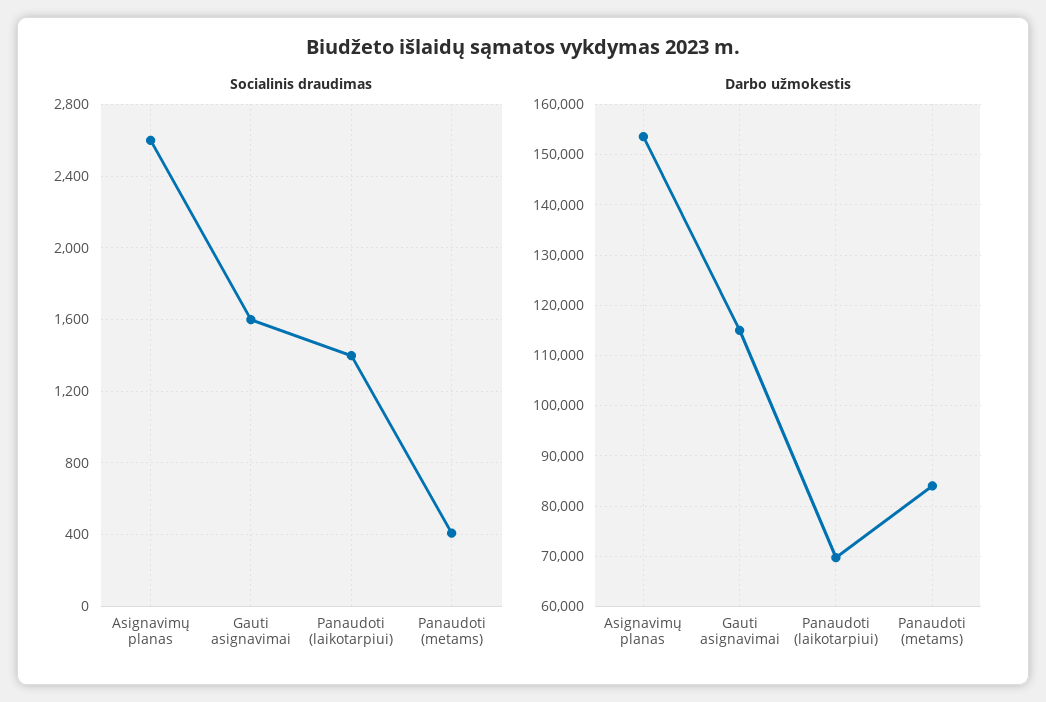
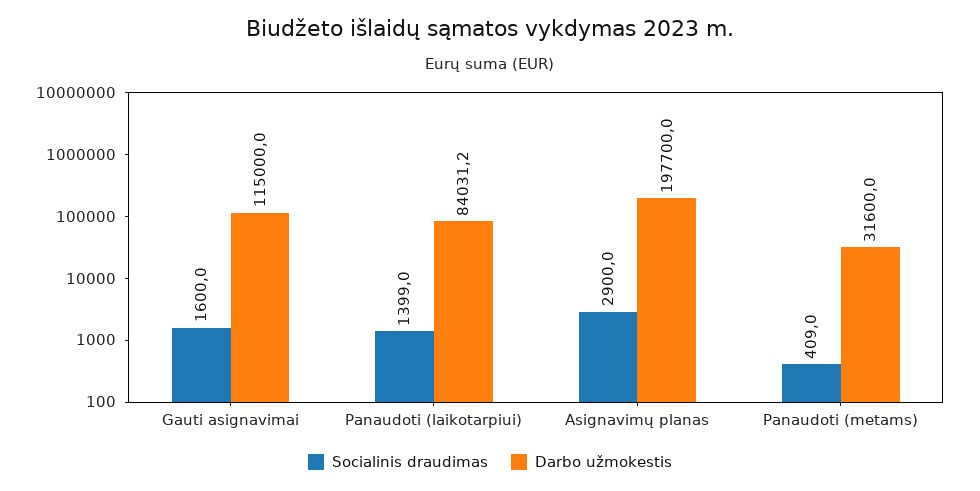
Socialinis draudimas, Asignavimų planas: 2600 -> 2900
Darbo užmokestis, Asignavimų planas: 154000 -> 197700
Darbo užmokestis, Panaudoti (laikotarpiui): 70000 -> 84031.2
Darbo užmokestis, Panaudoti (metams): 84000 -> 31600

